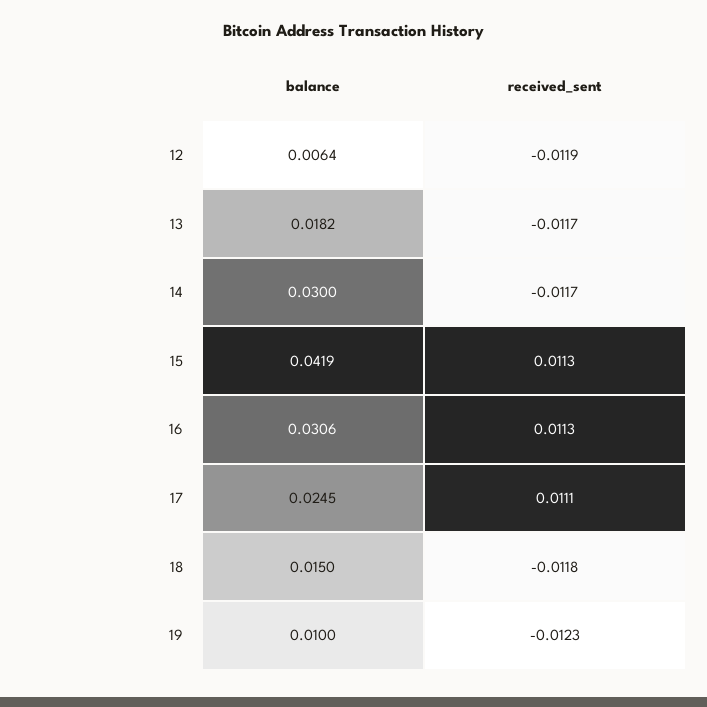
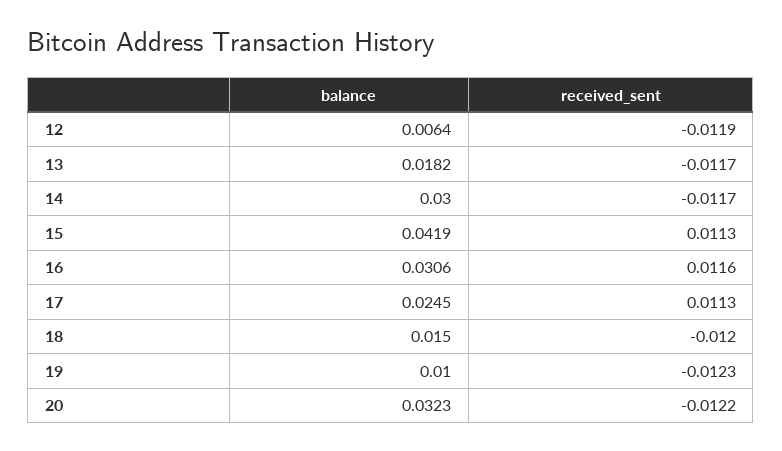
received_sent, 16: 0.0113 -> 0.0116
received_sent, 17: 0.0111 -> 0.0113
received_sent, 18: -0.0118 -> -0.012
balance, 20: none -> 0.0323
received_sent, 20: none -> -0.0122

